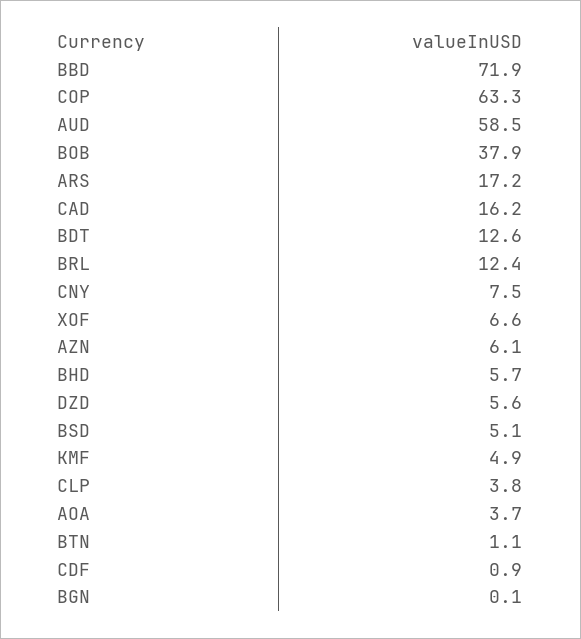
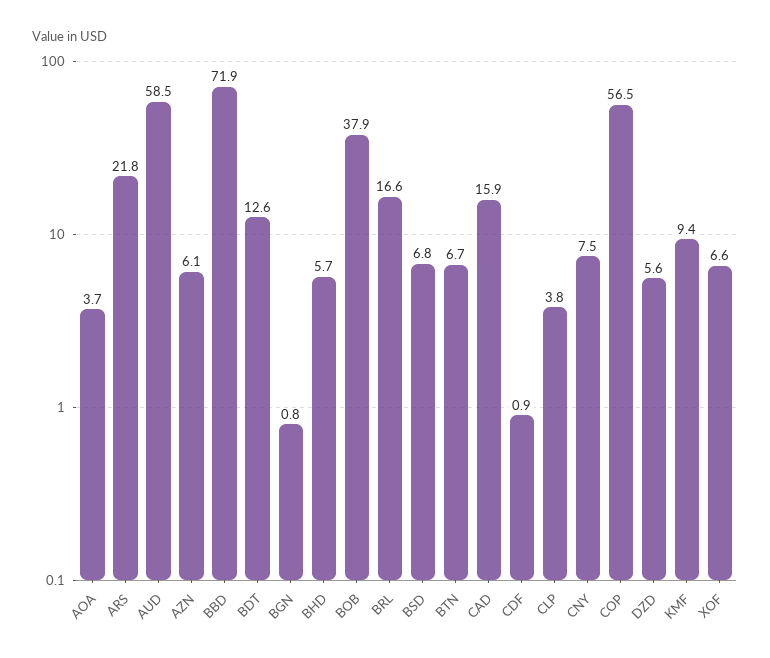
COP: 63.3 -> 56.5
ARS: 17.2 -> 21.8
CAD: 16.2 -> 15.9
BRL: 12.4 -> 16.6
BSD: 5.1 -> 6.8
KMF: 4.9 -> 9.4
BTN: 1.1 -> 6.7
BGN: 0.1 -> 0.8

